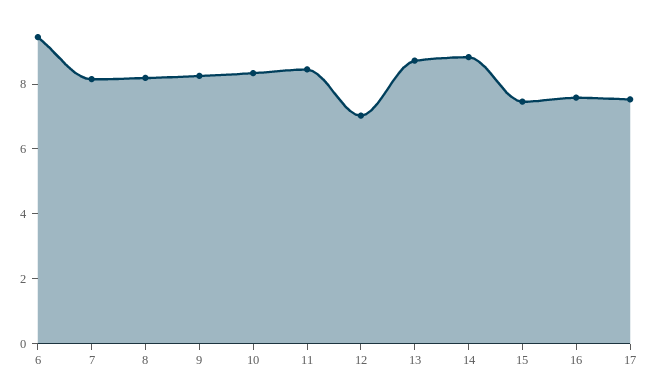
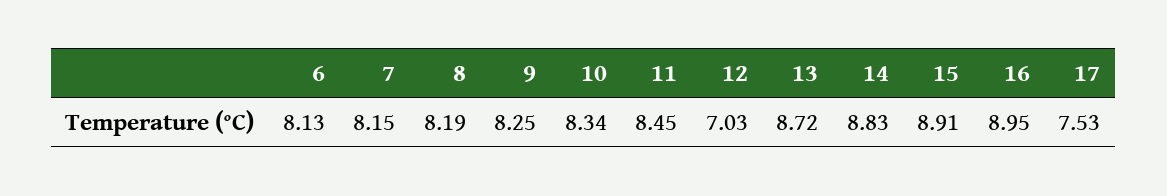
6: 9.5 -> 8.13
15: 7.5 -> 8.91
16: 7.5 -> 8.95

